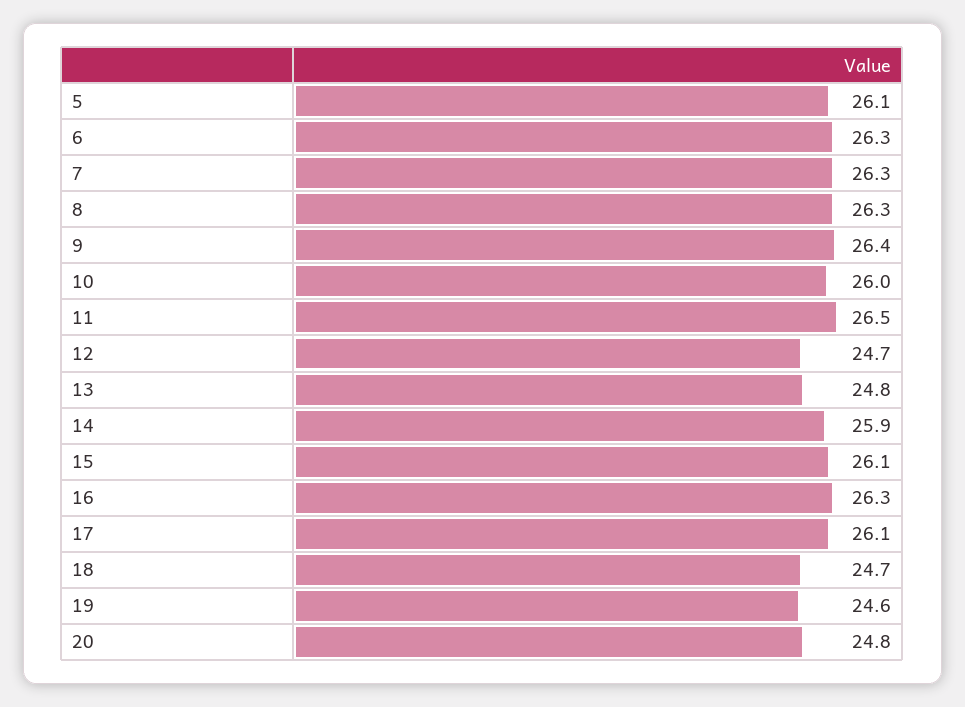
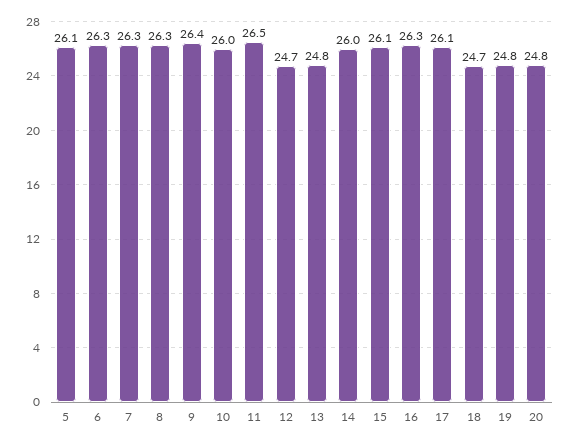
14: 25.9 -> 26
19: 24.6 -> 24.8

